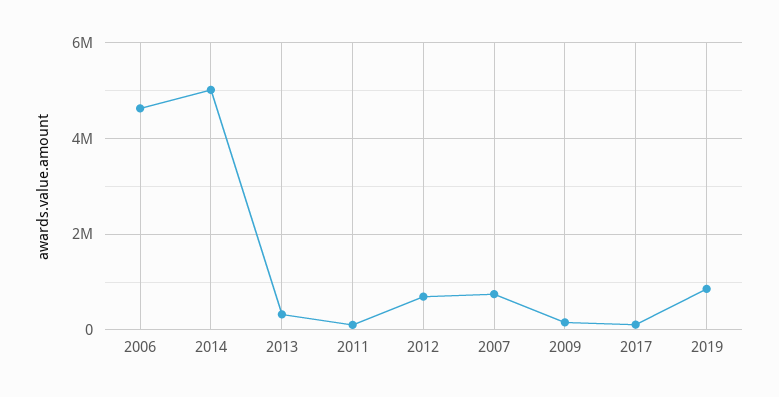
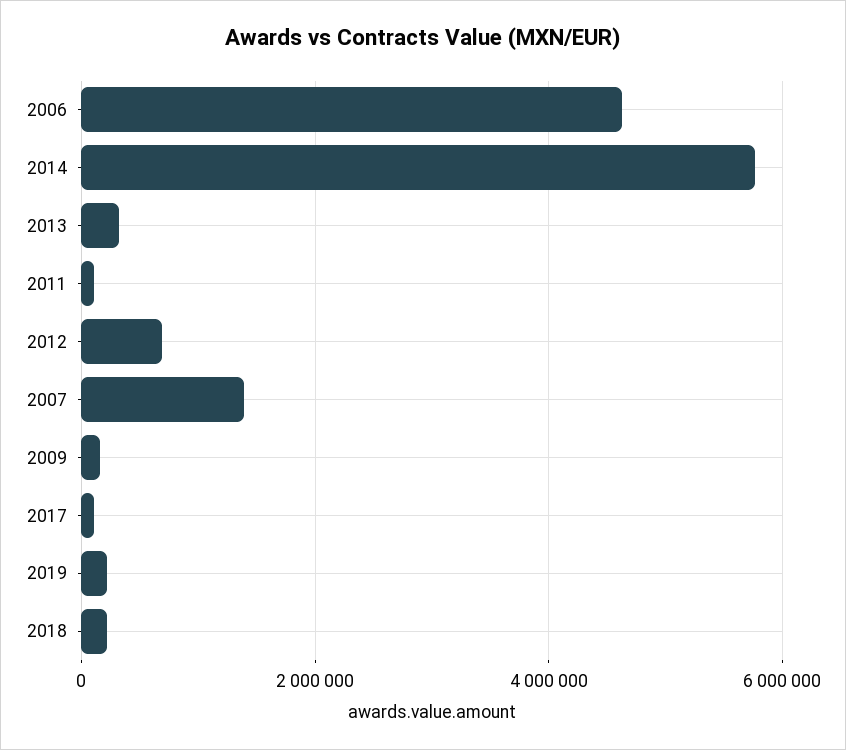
2014: 5000000 -> 5800000
2007: 800000 -> 1400000
2019: 800000 -> 200000
2018: none -> 200000

